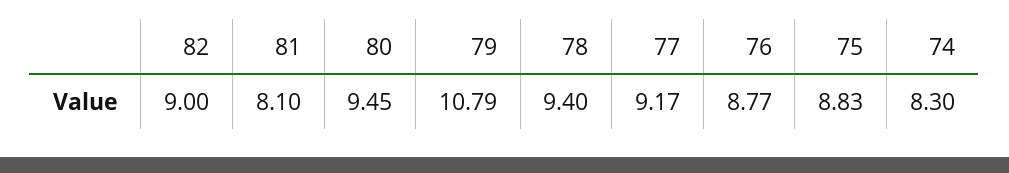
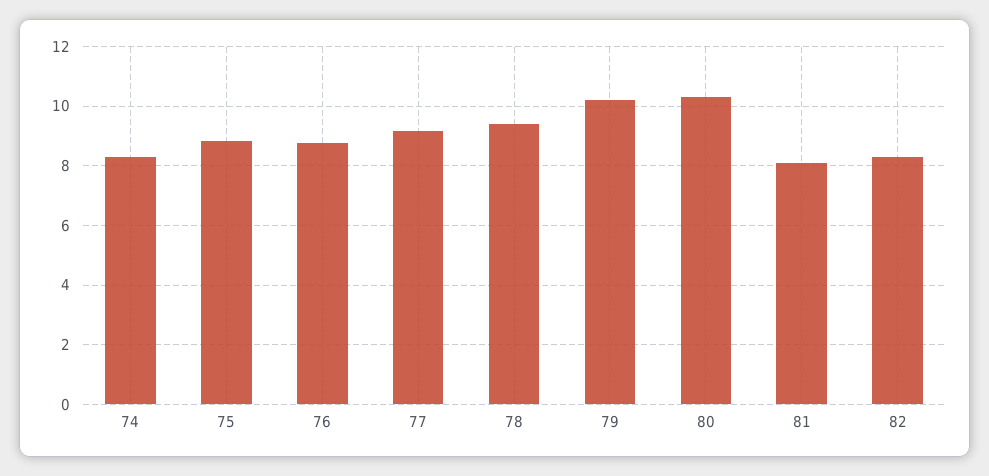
82: 9 -> 8.25
80: 9.45 -> 10.25
79: 10.79 -> 10.25

